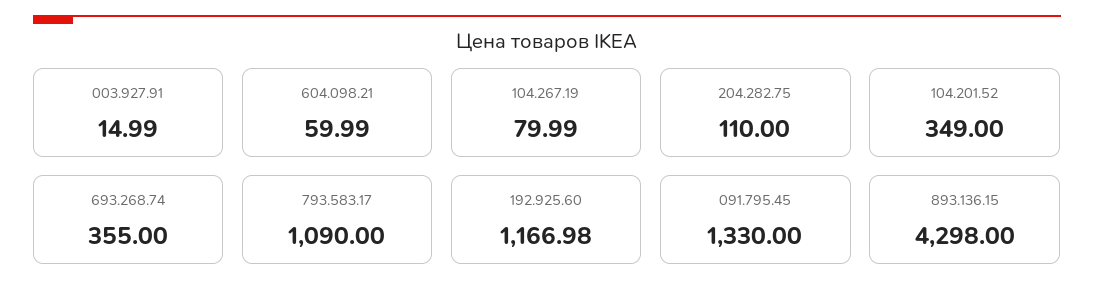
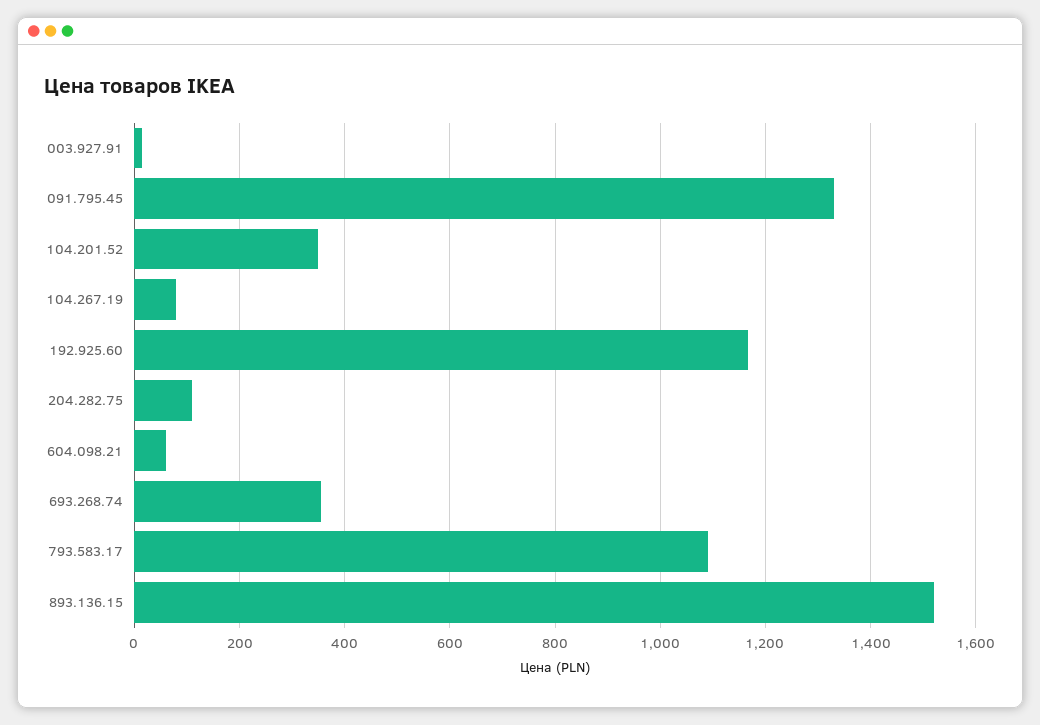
893.136.15: 4298 -> 1520

